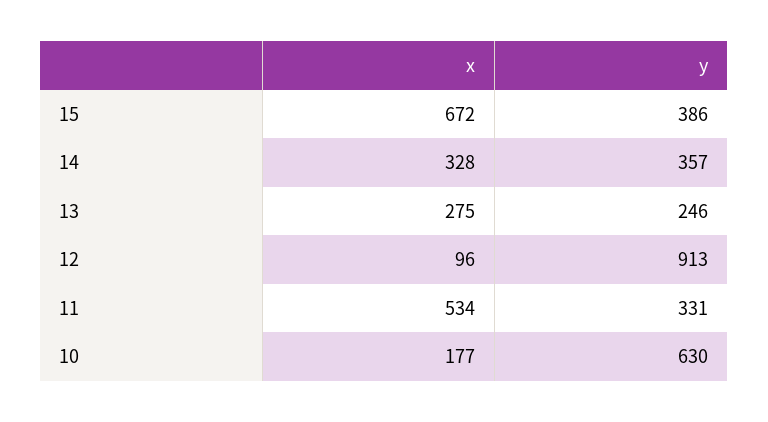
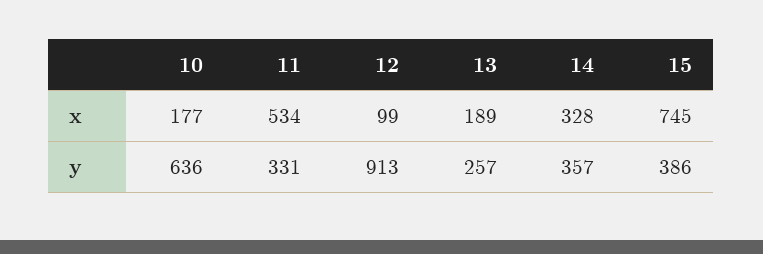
x, 15: 672 -> 745
x, 13: 275 -> 189
y, 13: 246 -> 257
x, 12: 96 -> 99
y, 10: 630 -> 636

